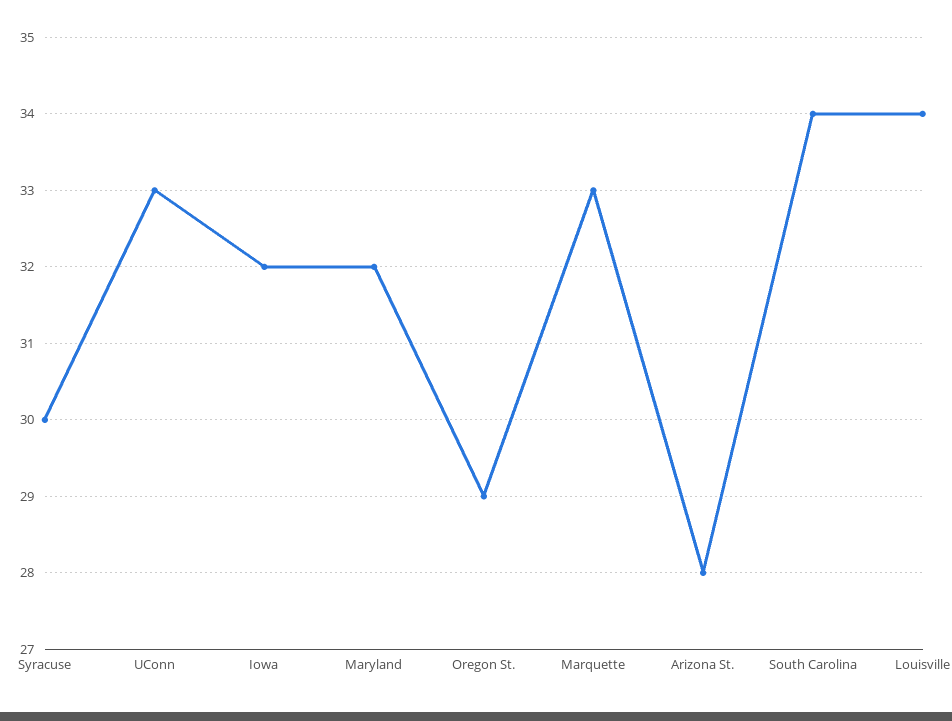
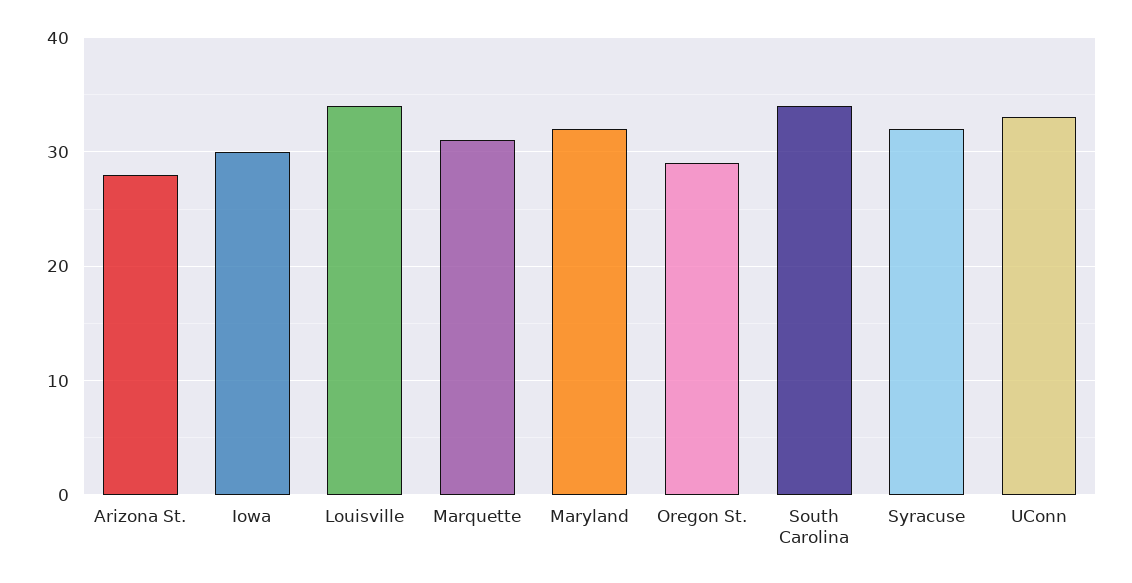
Syracuse: 30 -> 32
Iowa: 32 -> 30
Marquette: 33 -> 31

